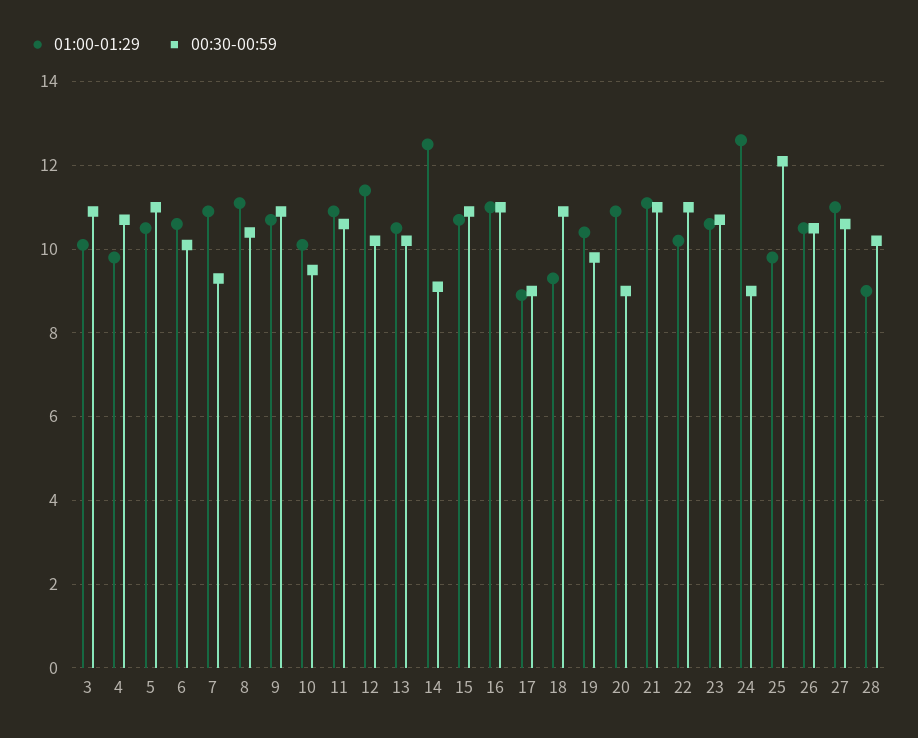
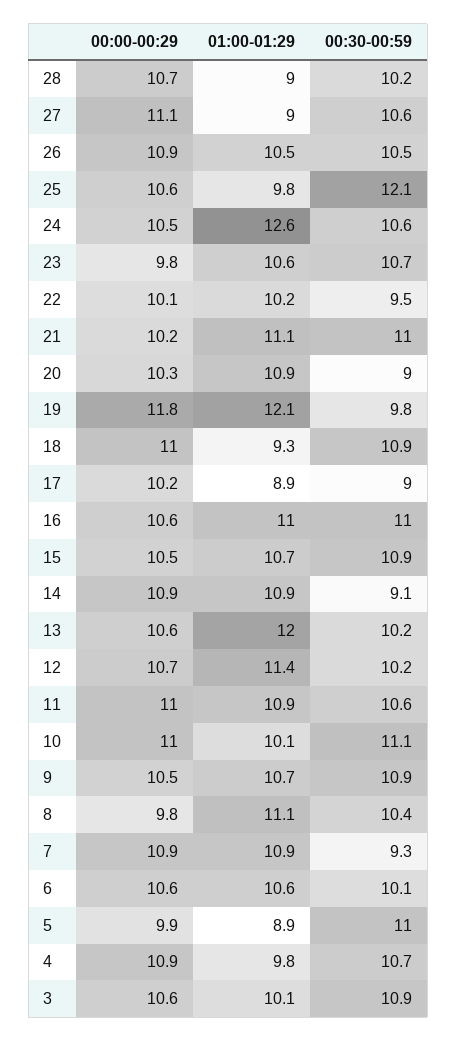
01:00-01:29, 5: 10.5 -> 8.9
00:30-00:59, 10: 9.5 -> 11.1
01:00-01:29, 13: 10.5 -> 12
01:00-01:29, 14: 12.5 -> 10.9
01:00-01:29, 19: 10.5 -> 12.1
00:30-00:59, 22: 11 -> 9.5
00:30-00:59, 24: 9 -> 10.6
01:00-01:29, 27: 11 -> 9
00:00-00:29, 28: none -> 10.7
00:00-00:29, 27: none -> 11.1
00:00-00:29, 26: none -> 10.9
00:00-00:29, 25: none -> 10.6
00:00-00:29, 24: none -> 10.5
00:00-00:29, 23: none -> 9.8
00:00-00:29, 22: none -> 10.1
00:00-00:29, 21: none -> 10.2
00:00-00:29, 20: none -> 10.3
00:00-00:29, 19: none -> 11.8
00:00-00:29, 18: none -> 11
00:00-00:29, 17: none -> 10.2
00:00-00:29, 16: none -> 10.6
00:00-00:29, 15: none -> 10.5
00:00-00:29, 14: none -> 10.9
00:00-00:29, 13: none -> 10.6
00:00-00:29, 12: none -> 10.7
00:00-00:29, 11: none -> 11
00:00-00:29, 10: none -> 11
00:00-00:29, 9: none -> 10.5
00:00-00:29, 8: none -> 9.8
00:00-00:29, 7: none -> 10.9
00:00-00:29, 6: none -> 10.6
00:00-00:29, 5: none -> 9.9
00:00-00:29, 4: none -> 10.9
00:00-00:29, 3: none -> 10.6

